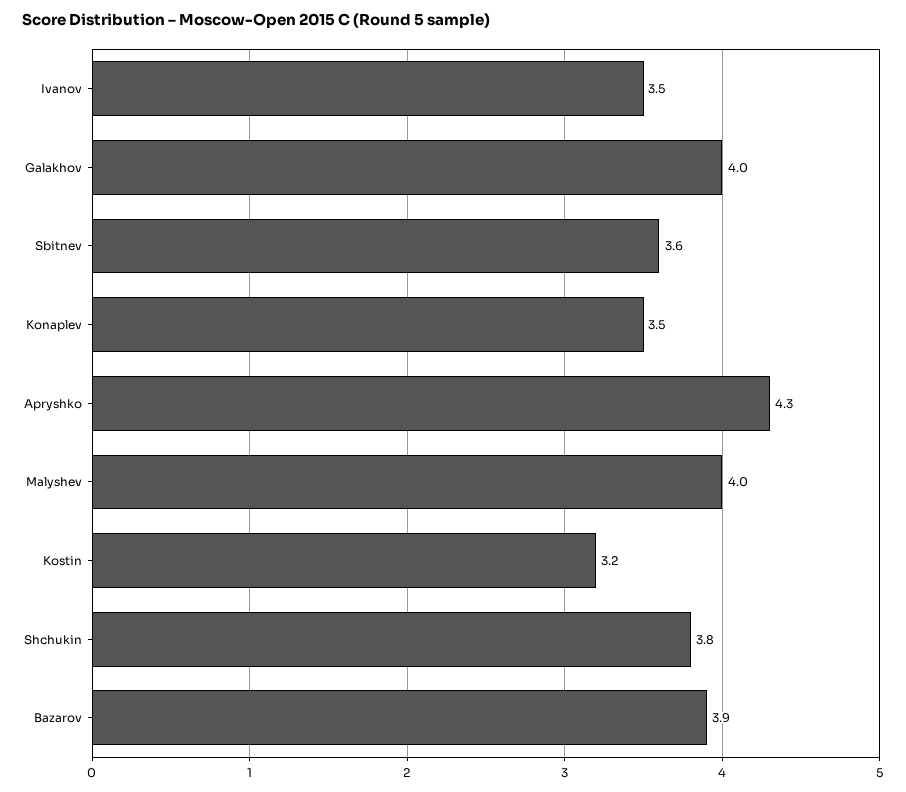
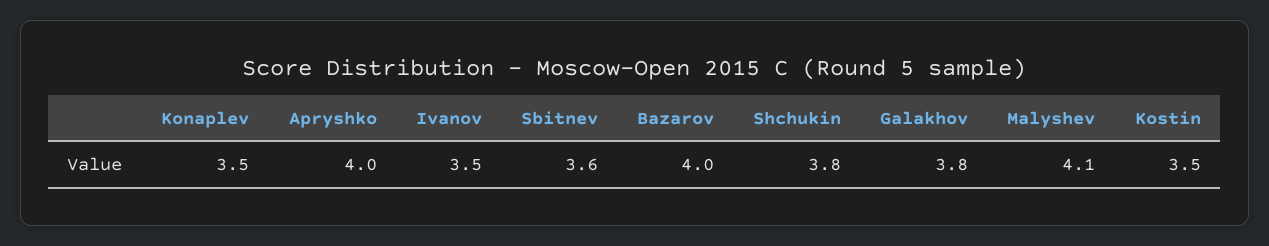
Galakhov: 4 -> 3.8
Apryshko: 4.3 -> 4
Malyshev: 4 -> 4.1
Kostin: 3.2 -> 3.5
Bazarov: 3.9 -> 4

